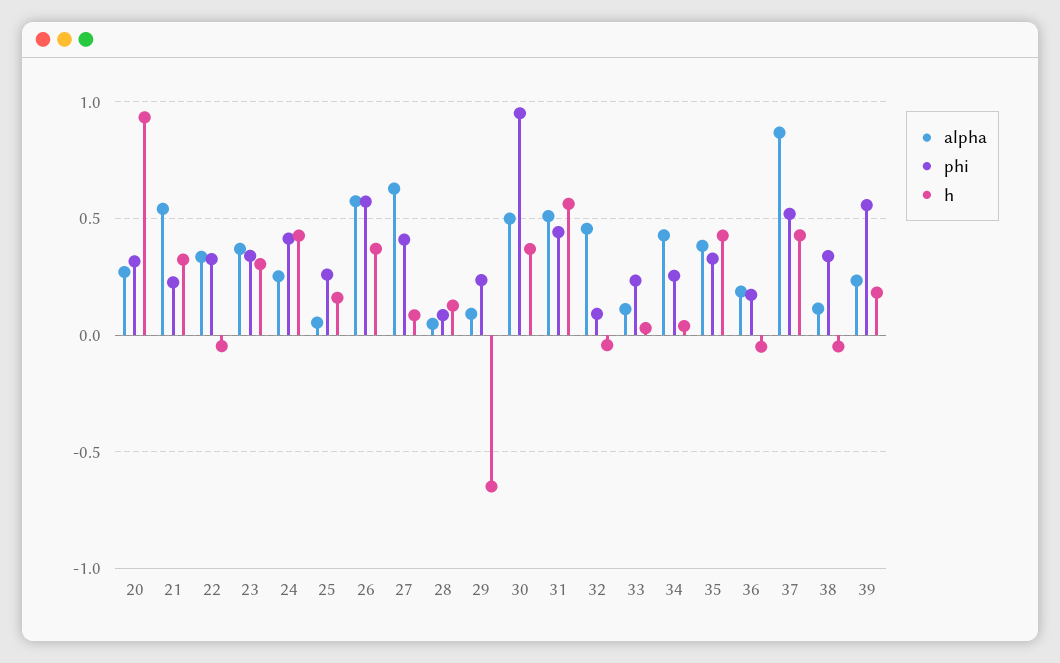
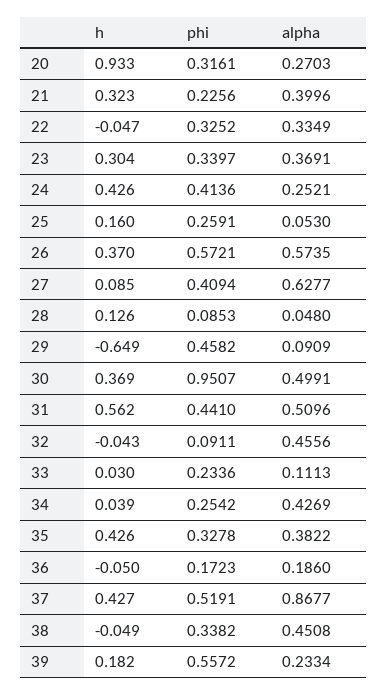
alpha, 21: 0.55 -> 0.3996
phi, 29: 0.25 -> 0.4582
alpha, 38: 0.1 -> 0.4508

